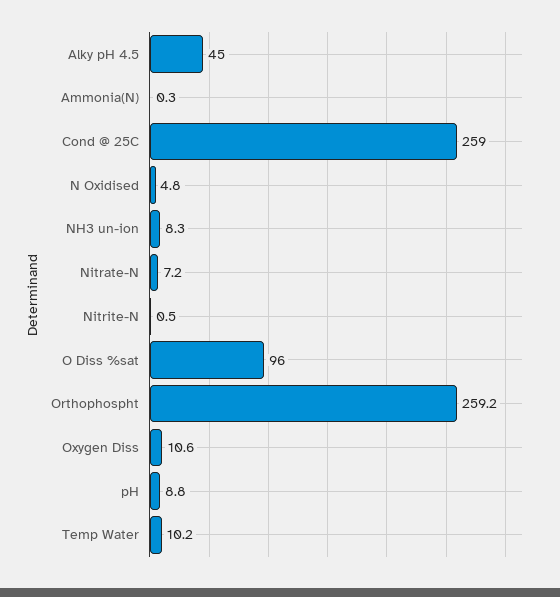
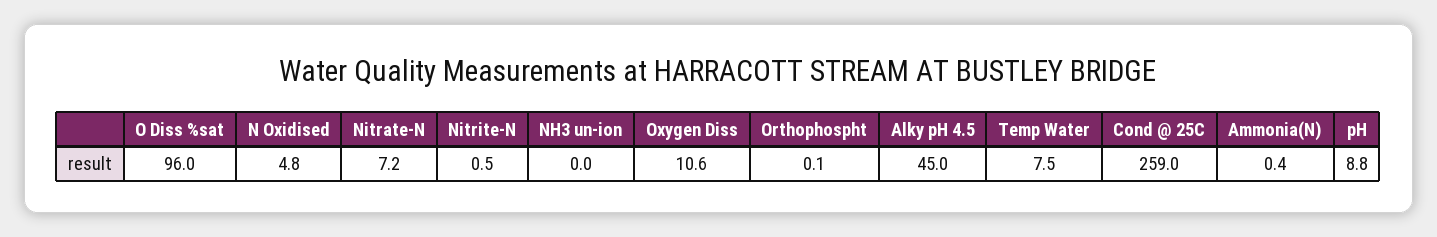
Ammonia(N): 0.3 -> 0.4
NH3 un-ion: 8.3 -> 0
Orthophospht: 259.2 -> 0.1
Temp Water: 10.2 -> 7.5

